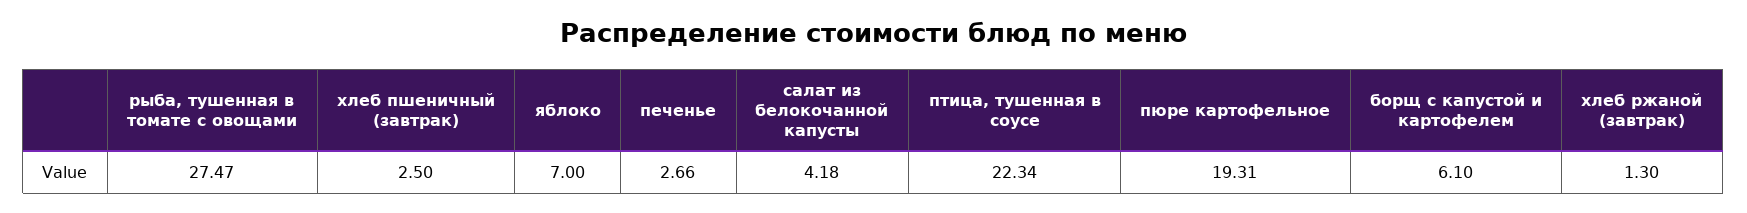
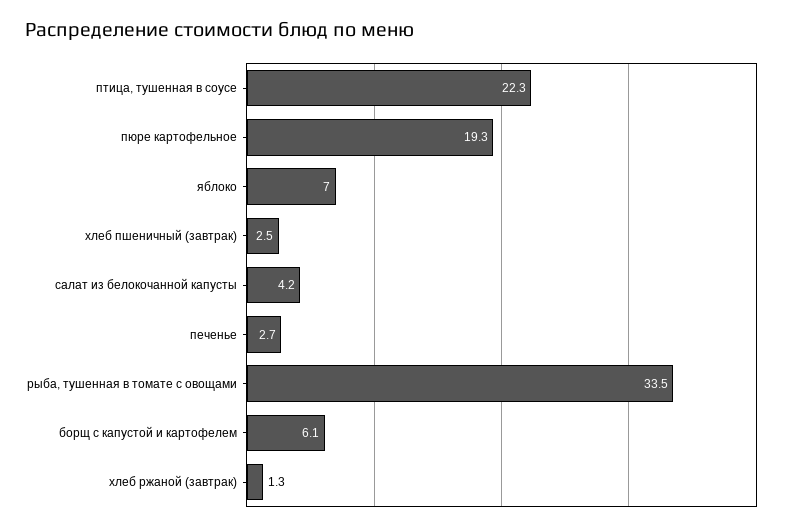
рыба, тушенная в томате с овощами: 27.47 -> 33.5

